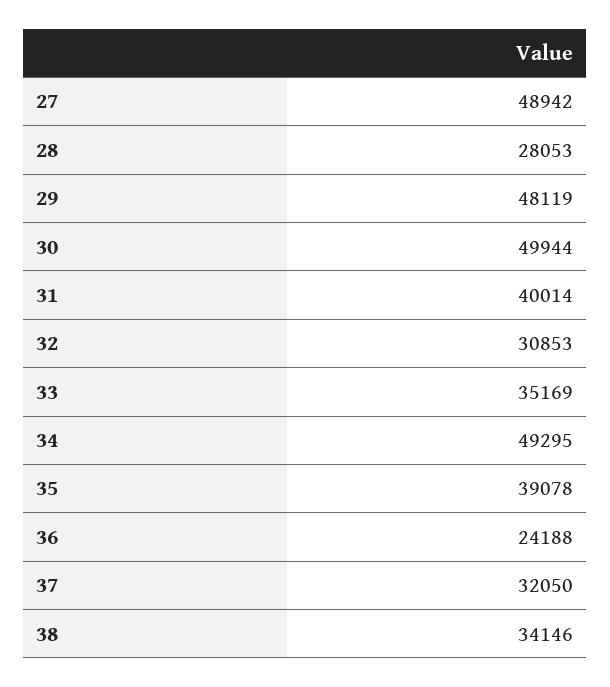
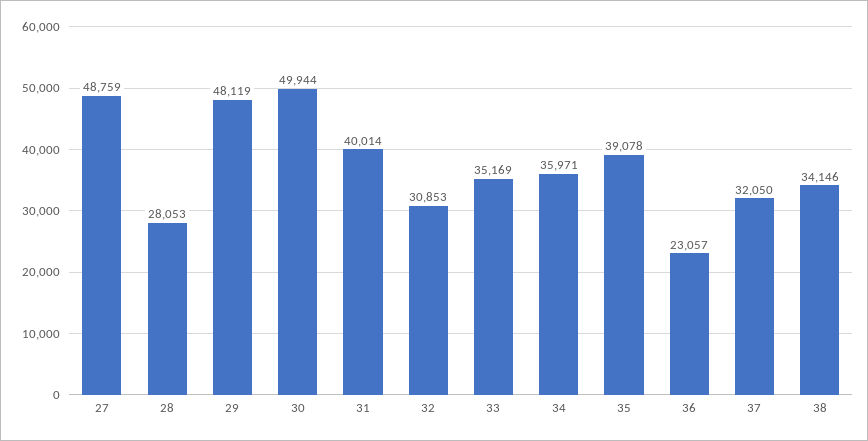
27: 48942 -> 48759
34: 49295 -> 35971
36: 24188 -> 23057

